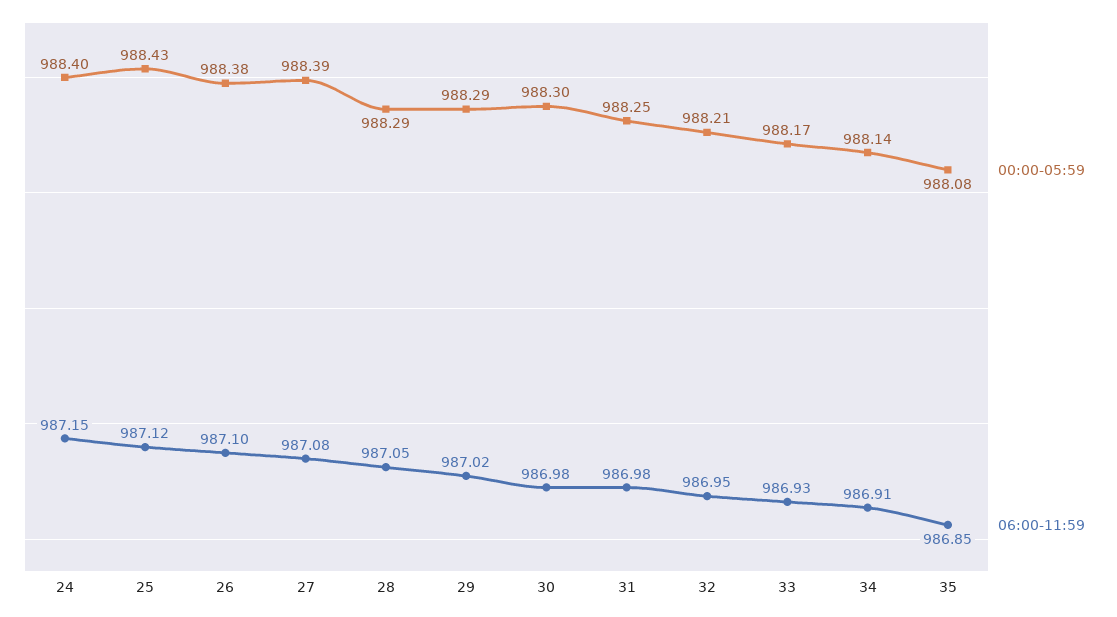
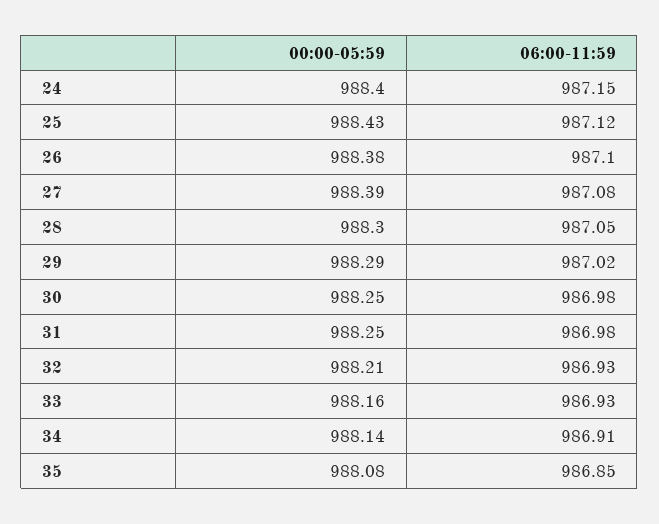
00:00-05:59, 28: 988.29 -> 988.3
00:00-05:59, 30: 988.3 -> 988.25
06:00-11:59, 32: 986.95 -> 986.93
00:00-05:59, 33: 988.17 -> 988.16

